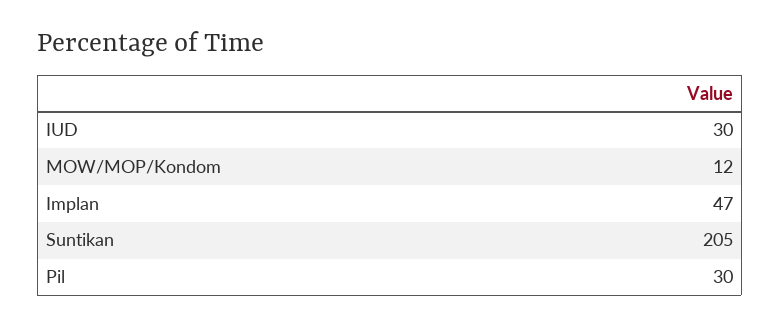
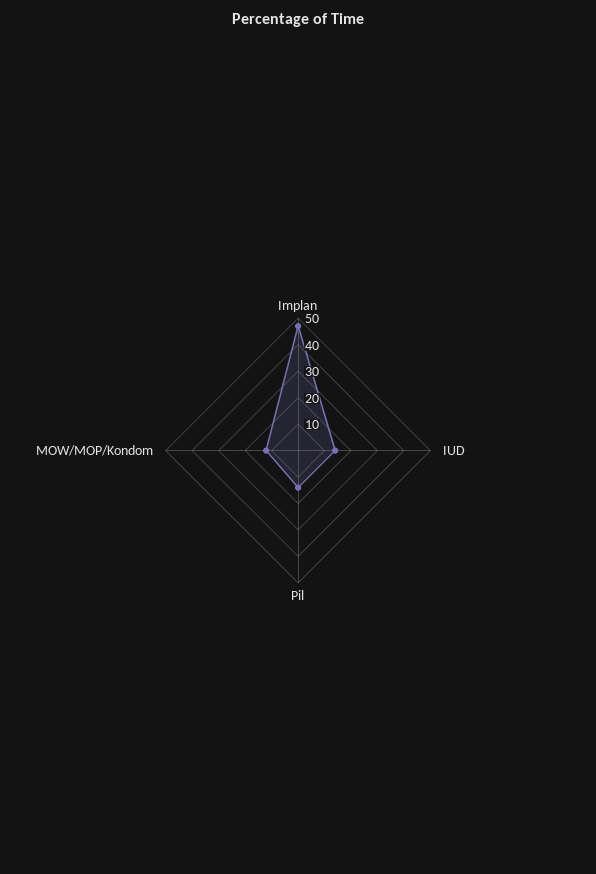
IUD: 30 -> 15
Suntikan: 205 -> none
Pil: 30 -> 15

